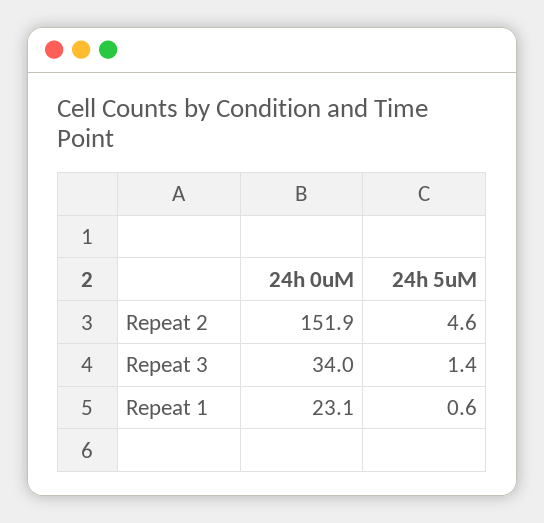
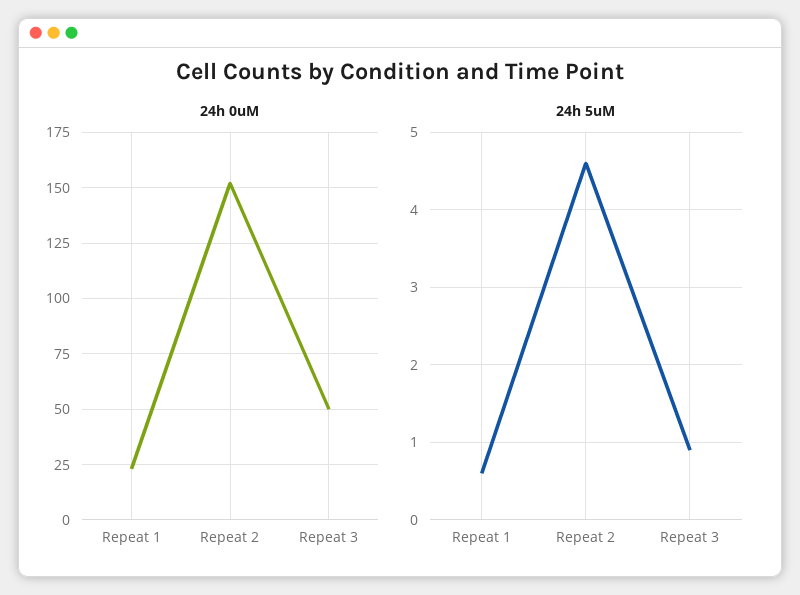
24h 0uM, Repeat 3: 34 -> 50
24h 5uM, Repeat 3: 1.4 -> 0.9

